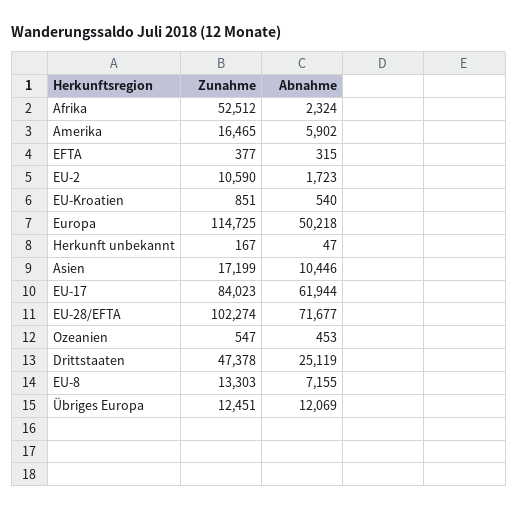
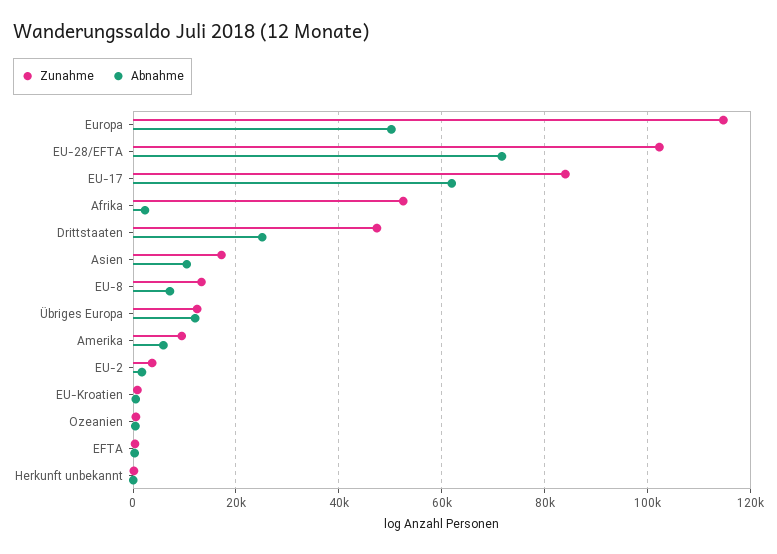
Zunahme, Amerika: 16465 -> 10000
Zunahme, EU-2: 10590 -> 4000

